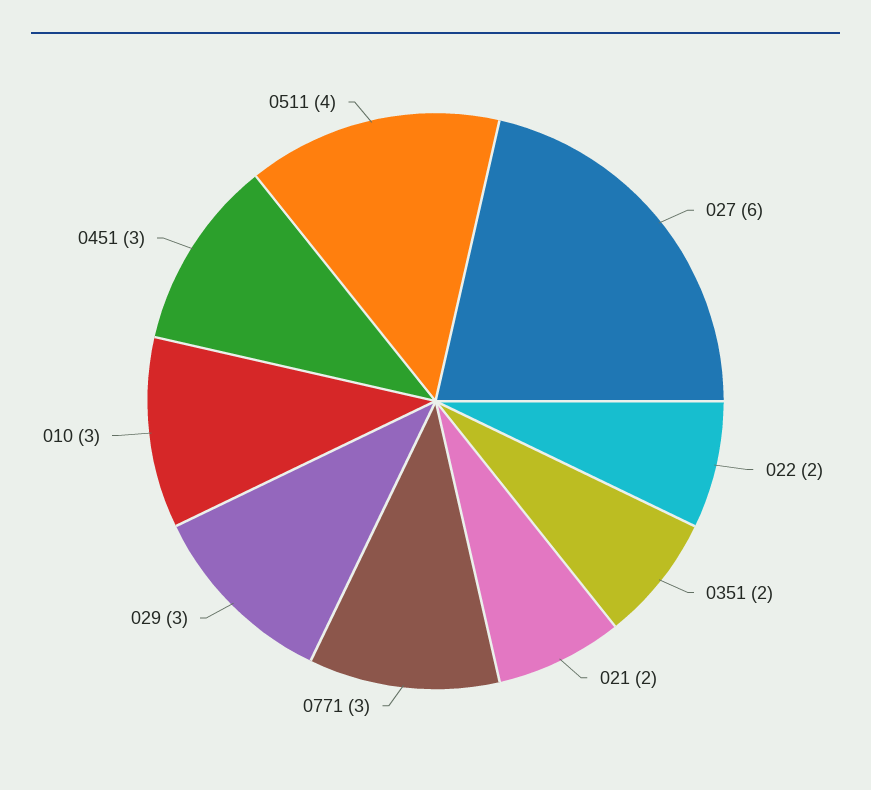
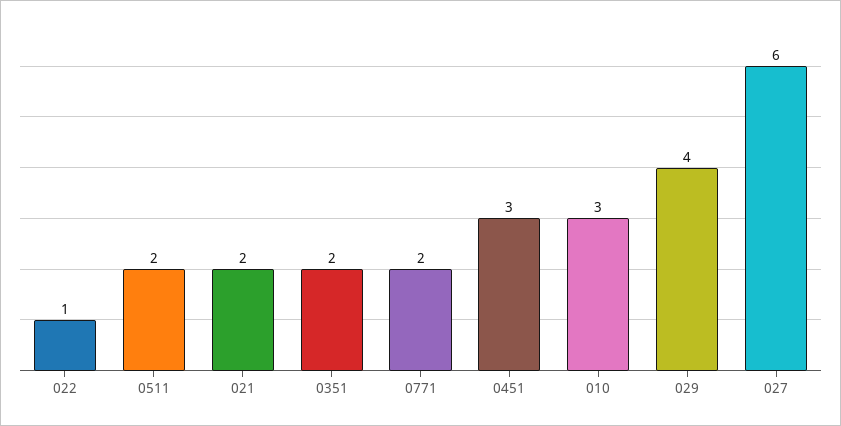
022: 2 -> 1
0771: 3 -> 2
029: 3 -> 4
0511: 4 -> 2

